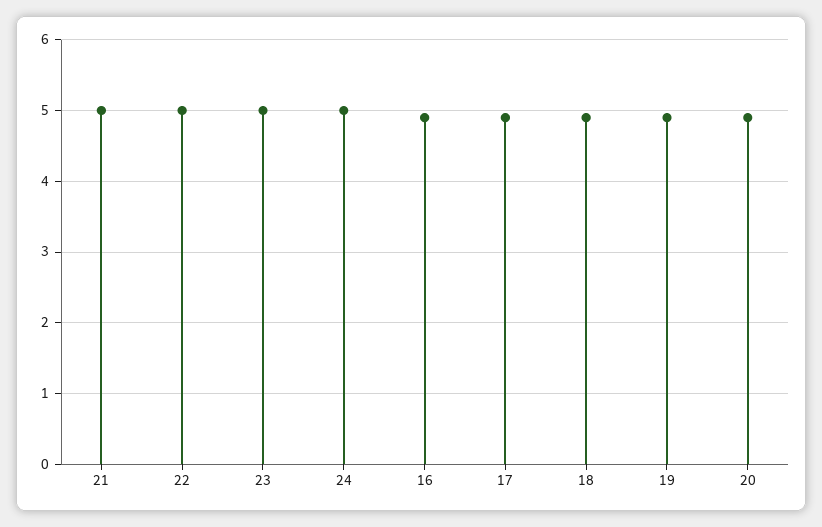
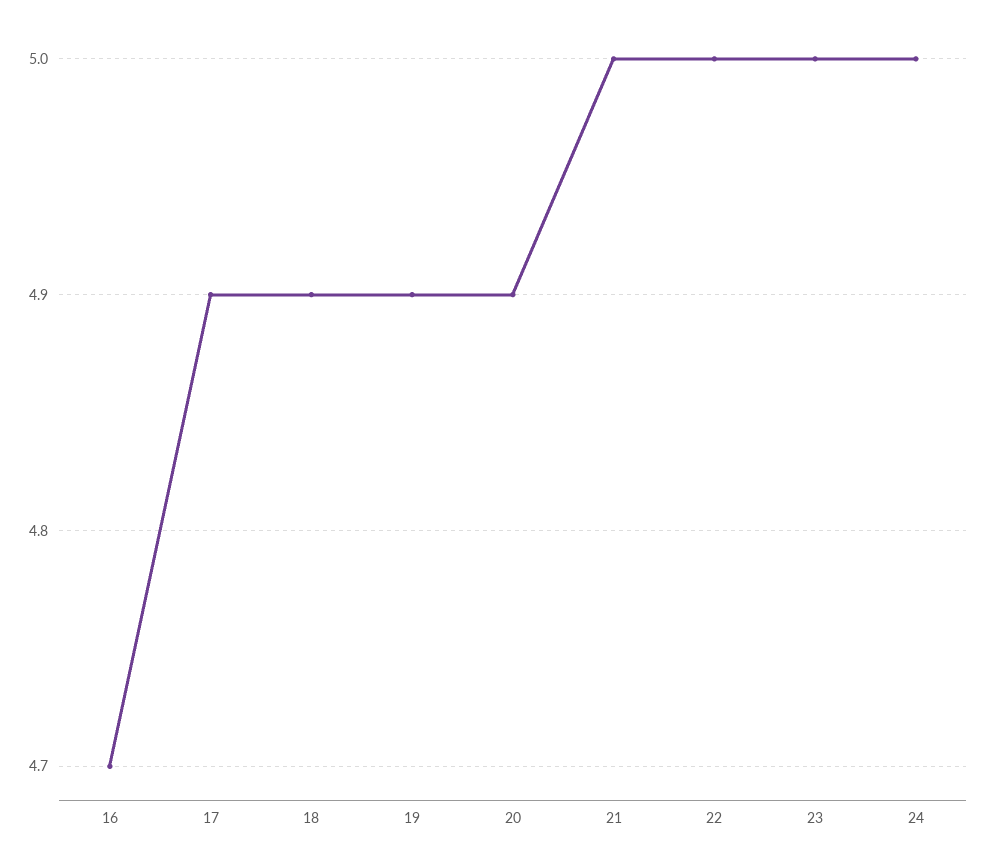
16: 4.9 -> 4.7

